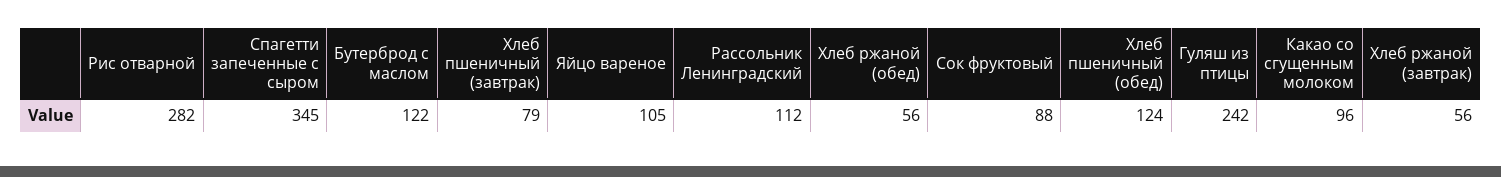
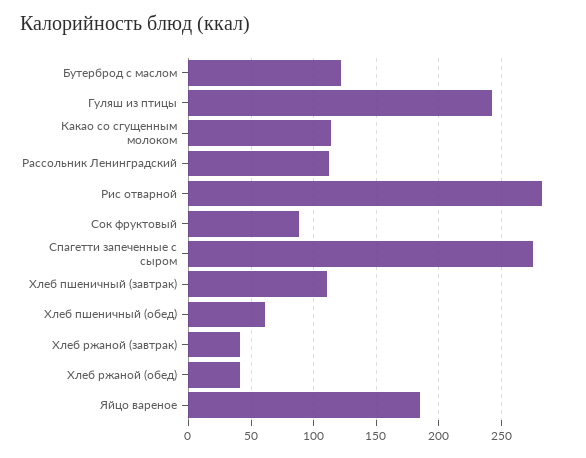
Спагетти запеченные с сыром: 345 -> 275
Хлеб пшеничный (завтрак): 79 -> 110
Яйцо вареное: 105 -> 185
Хлеб ржаной (обед): 56 -> 40
Хлеб пшеничный (обед): 124 -> 60
Какао со сгущенным молоком: 96 -> 115
Хлеб ржаной (завтрак): 56 -> 40

